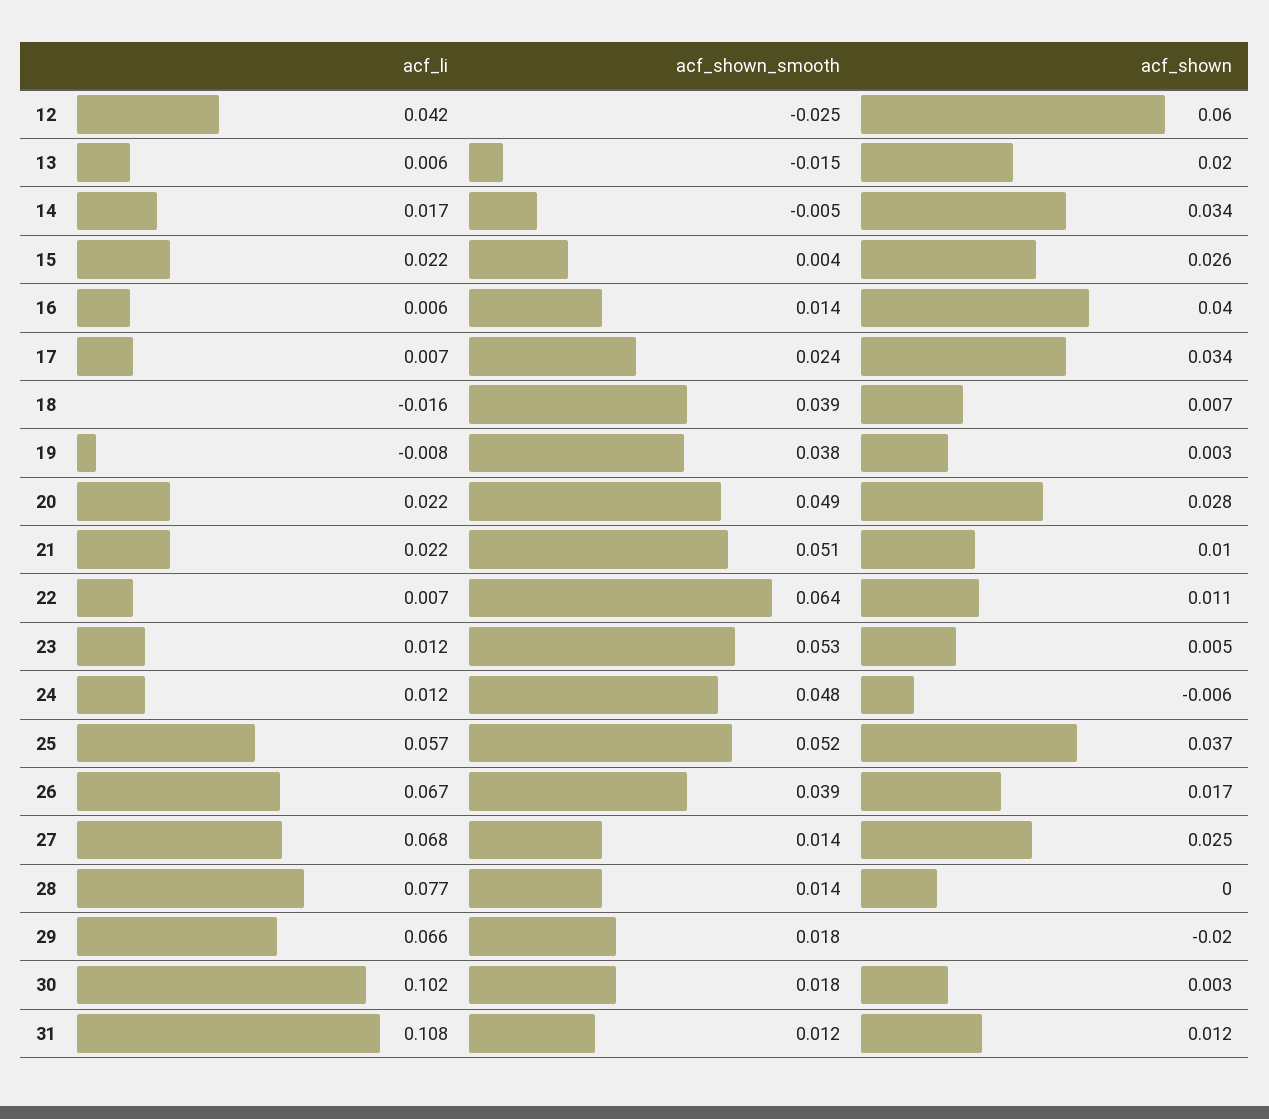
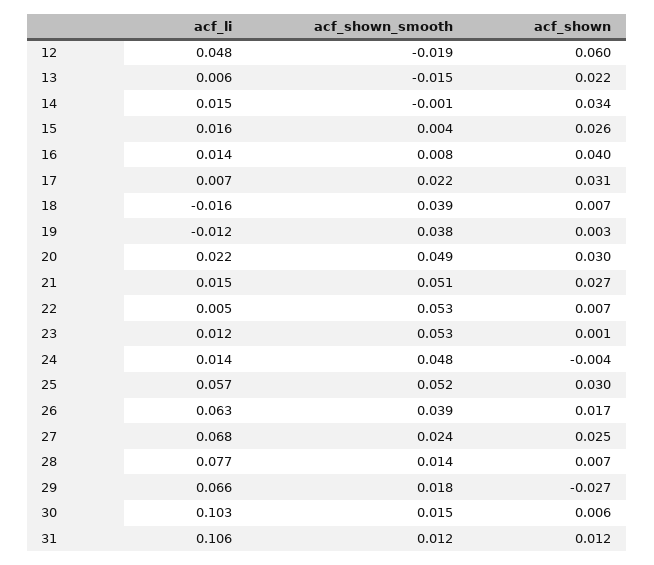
acf_li, 12: 0.042 -> 0.048
acf_shown_smooth, 12: -0.025 -> -0.019
acf_shown, 13: 0.02 -> 0.022
acf_li, 14: 0.017 -> 0.015
acf_shown_smooth, 14: -0.005 -> -0.001
acf_li, 15: 0.022 -> 0.016
acf_li, 16: 0.006 -> 0.014
acf_shown_smooth, 16: 0.014 -> 0.008
acf_shown_smooth, 17: 0.024 -> 0.022
acf_shown, 17: 0.034 -> 0.031
acf_li, 19: -0.008 -> -0.012
acf_shown, 20: 0.028 -> 0.03
acf_li, 21: 0.022 -> 0.015
acf_shown, 21: 0.01 -> 0.027
acf_li, 22: 0.007 -> 0.005
acf_shown_smooth, 22: 0.064 -> 0.053
acf_shown, 22: 0.011 -> 0.007
acf_shown, 23: 0.005 -> 0.001
acf_li, 24: 0.012 -> 0.014
acf_shown, 24: -0.006 -> -0.004
acf_shown, 25: 0.037 -> 0.03
acf_li, 26: 0.067 -> 0.063
acf_shown_smooth, 27: 0.014 -> 0.024
acf_shown, 28: 0 -> 0.007
acf_shown, 29: -0.02 -> -0.027
acf_li, 30: 0.102 -> 0.103
acf_shown_smooth, 30: 0.018 -> 0.015
acf_shown, 30: 0.003 -> 0.006
acf_li, 31: 0.108 -> 0.106

